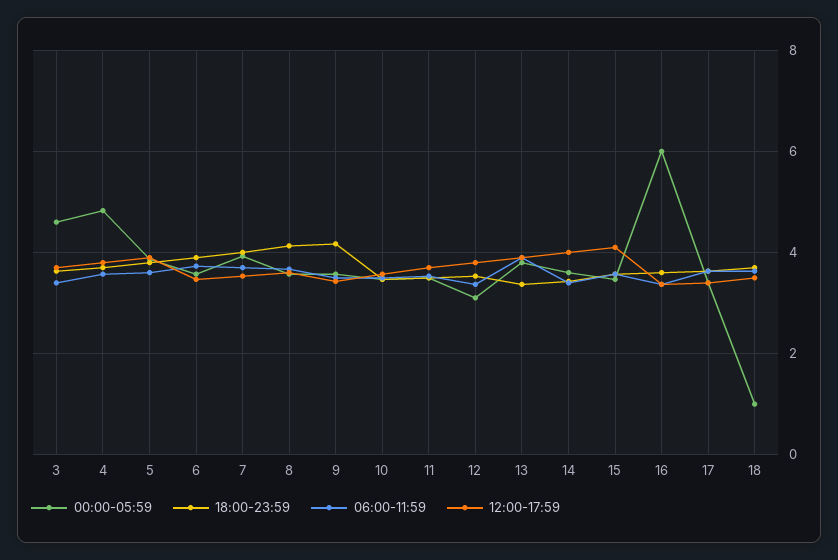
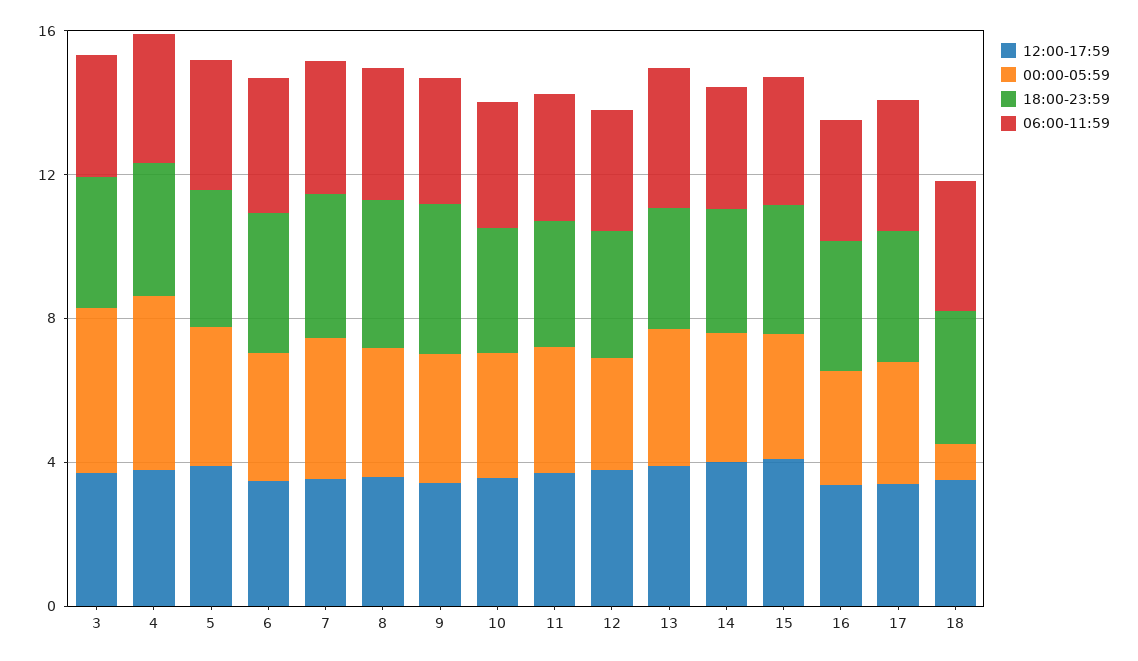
00:00-05:59, 16: 6 -> 3

